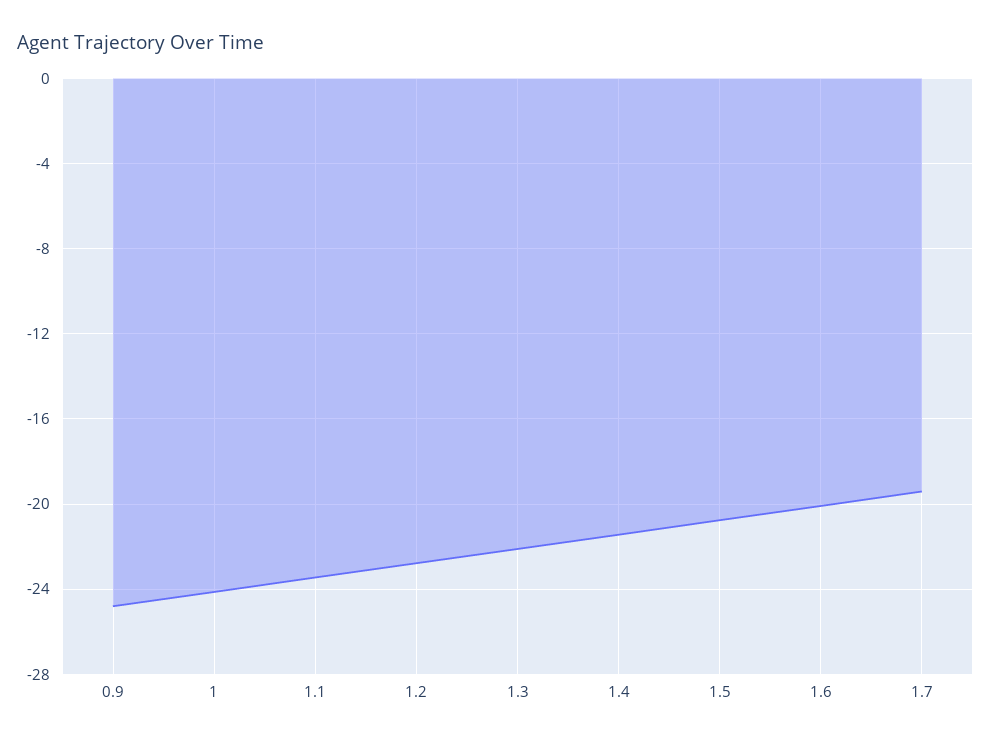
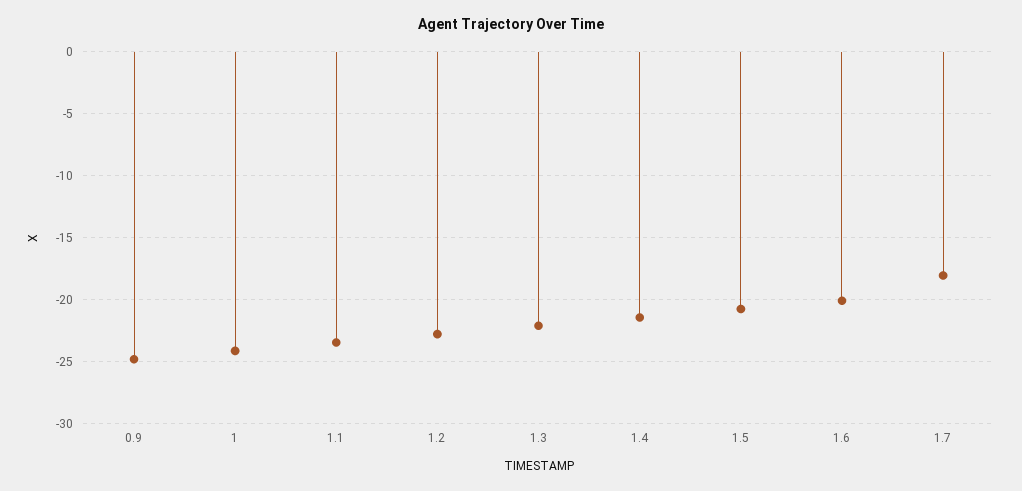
1.7: -19.5 -> -18

